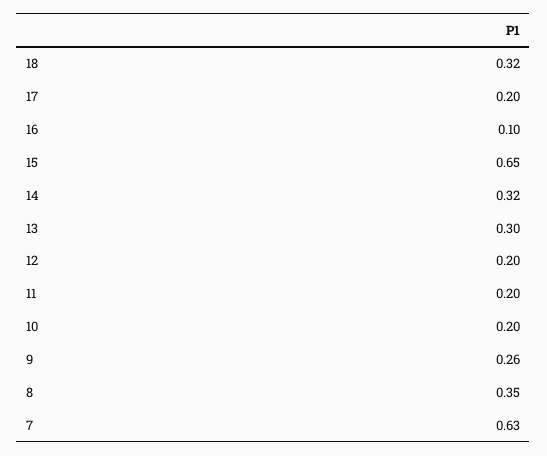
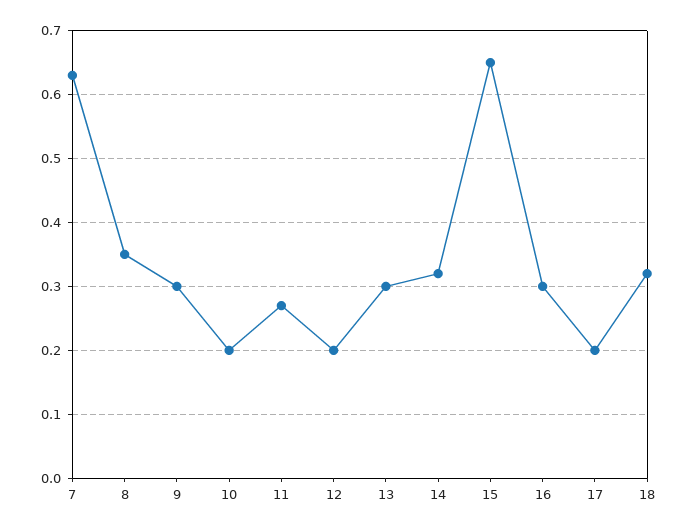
16: 0.1 -> 0.3
11: 0.2 -> 0.27
9: 0.26 -> 0.3

